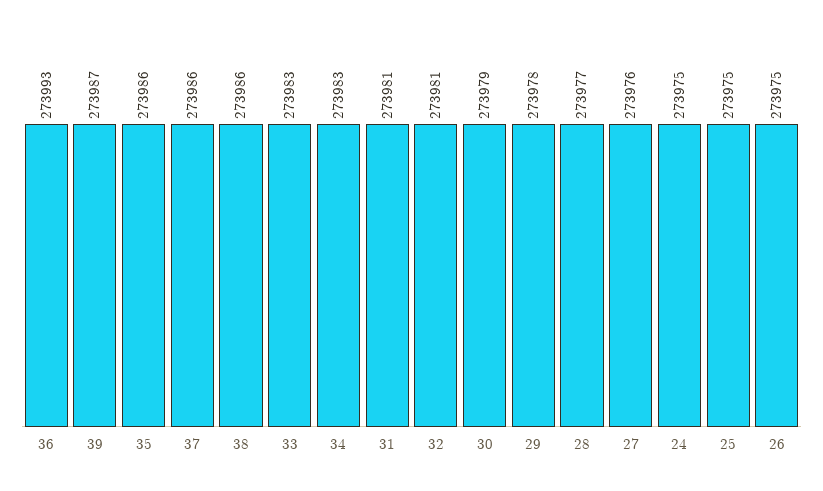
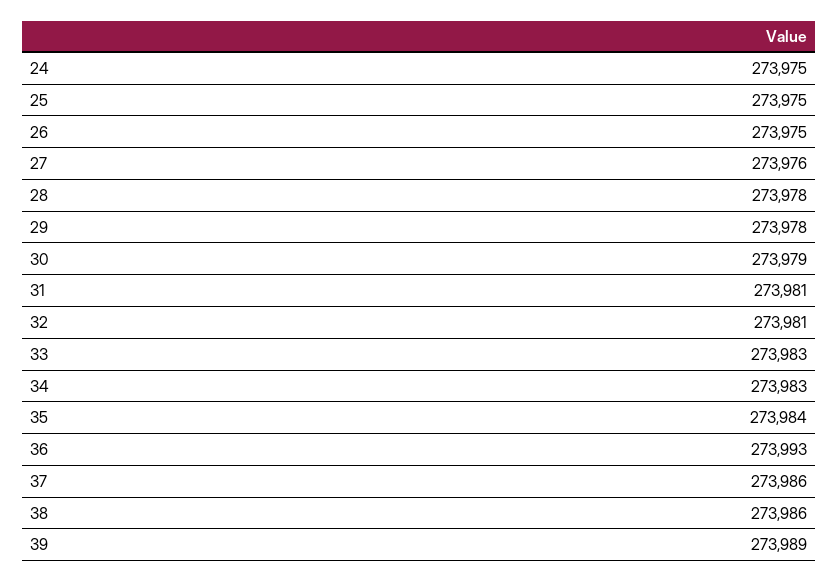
39: 273987 -> 273989
35: 273986 -> 273984
28: 273977 -> 273978

